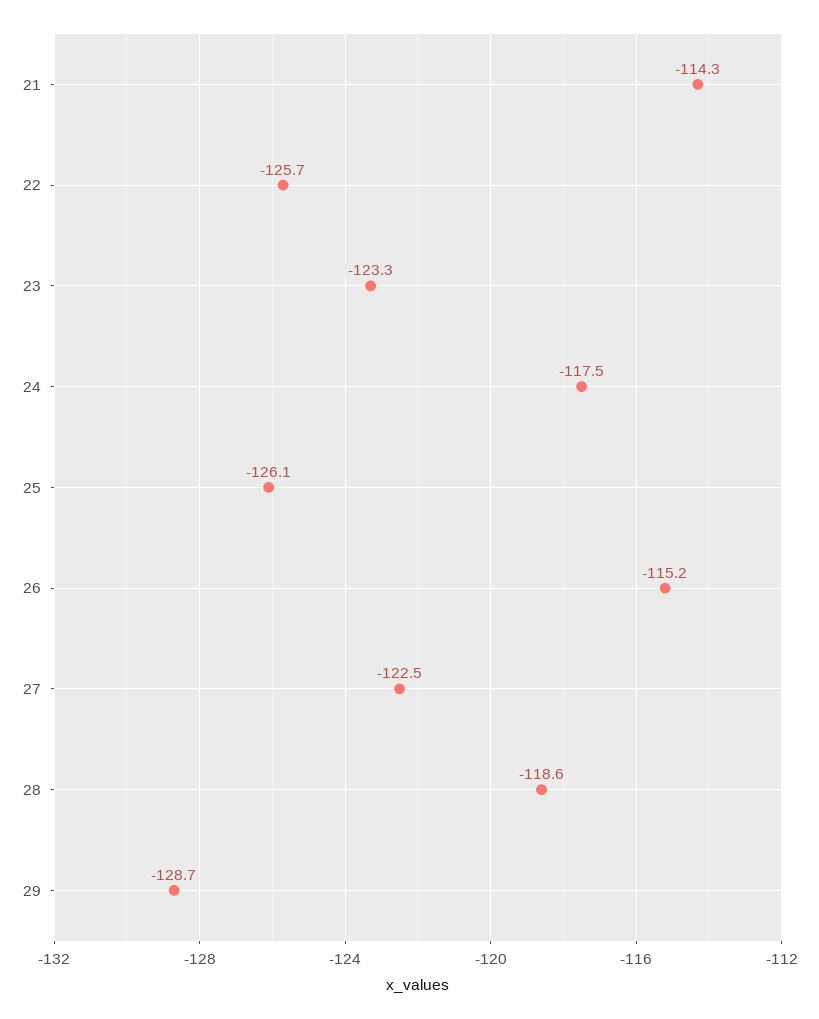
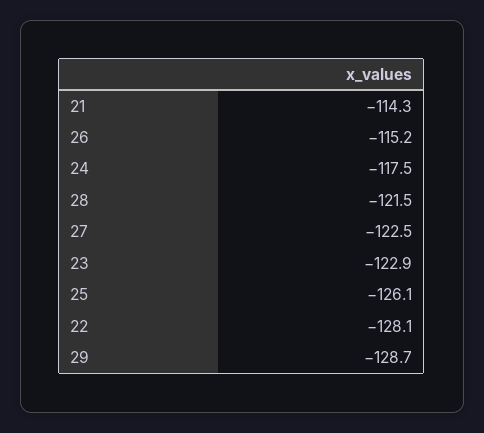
22: -125.7 -> -128.1
23: -123.3 -> -122.9
28: -118.6 -> -121.5

